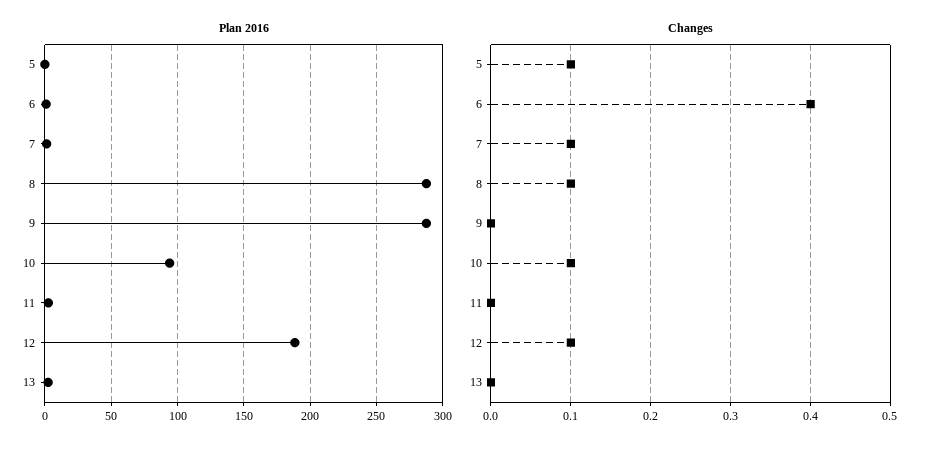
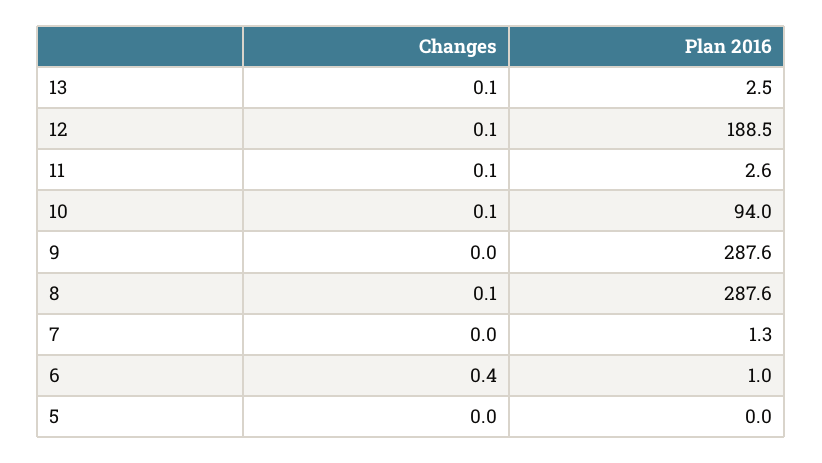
Changes, 5: 0.1 -> 0
Changes, 7: 0.1 -> 0
Changes, 11: 0 -> 0.1
Changes, 13: 0 -> 0.1

